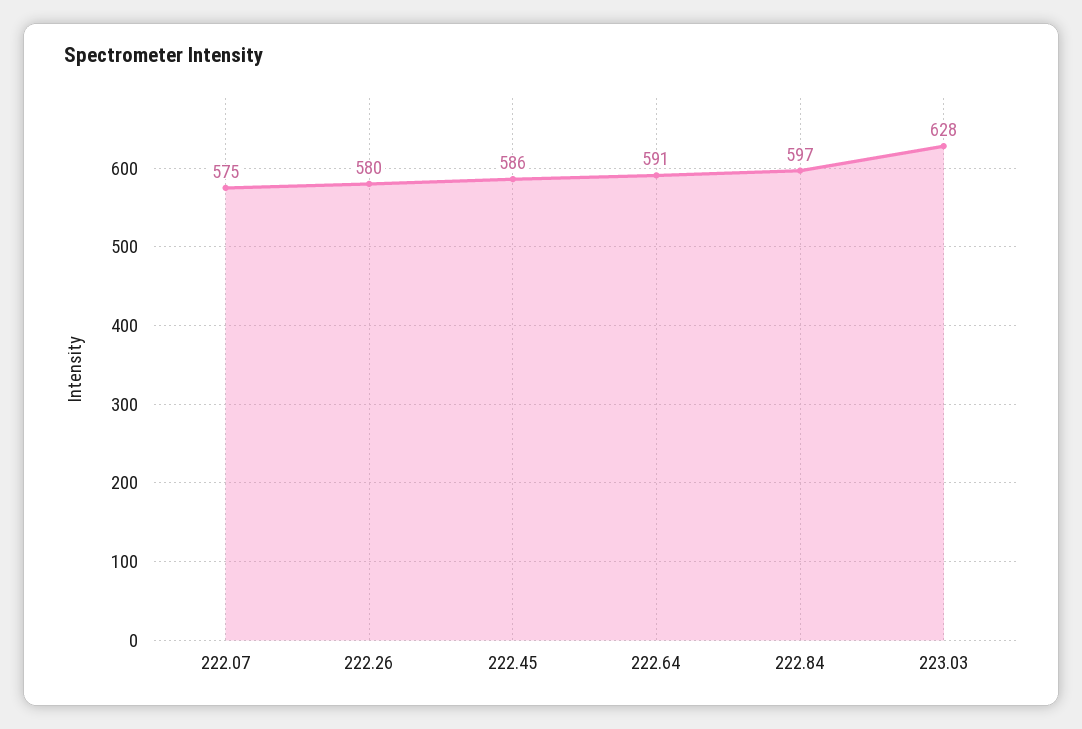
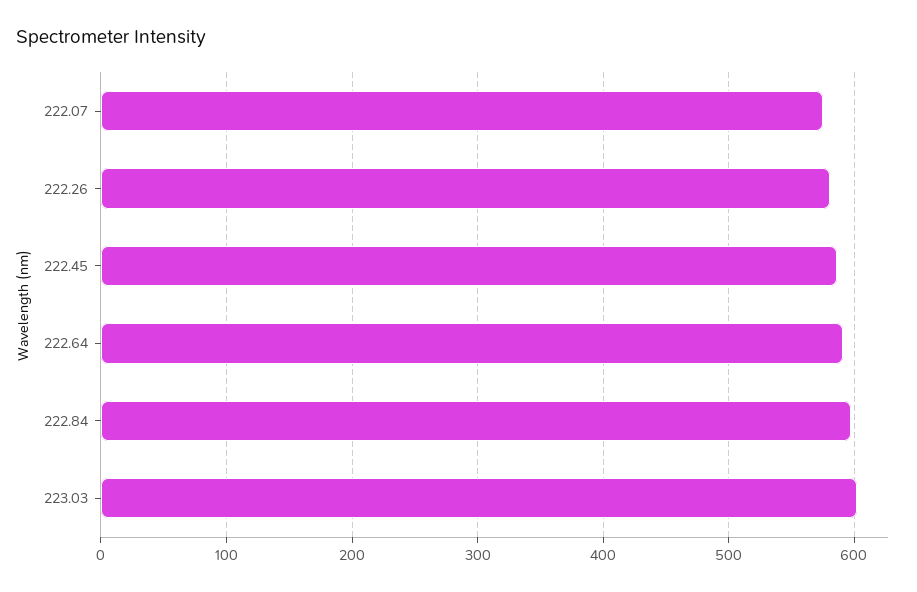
223.03: 628 -> 600

